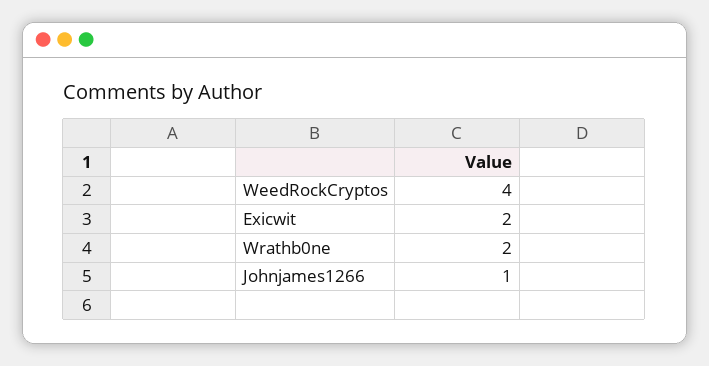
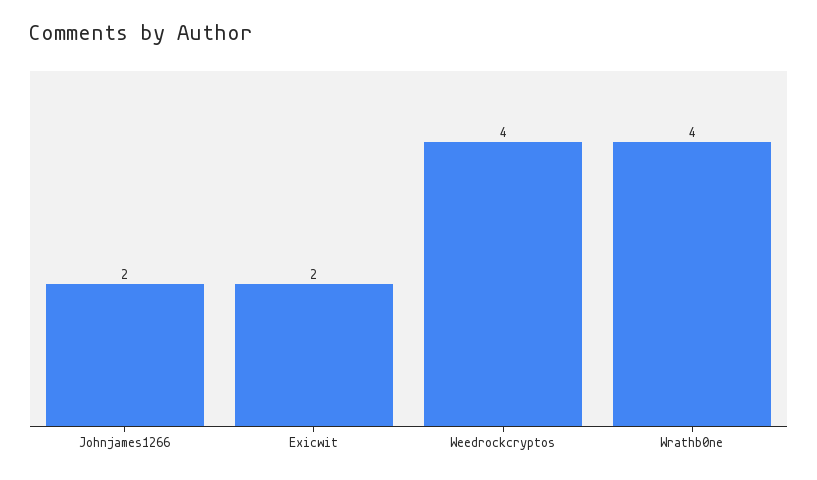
Wrathb0ne: 2 -> 4
Johnjames1266: 1 -> 2

